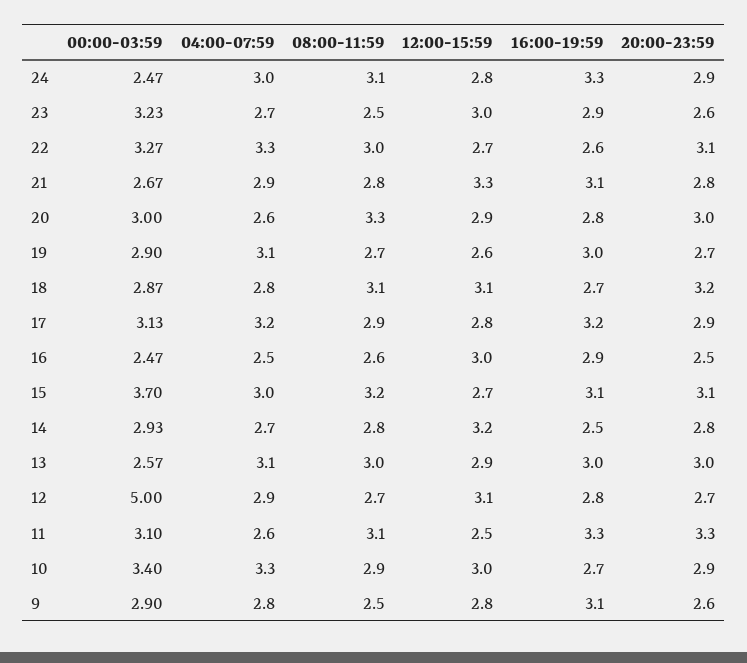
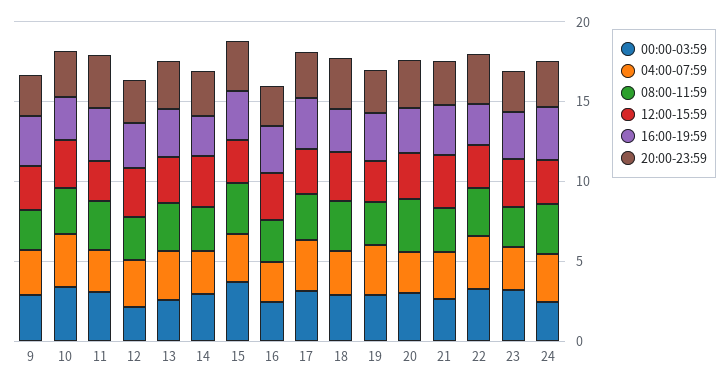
00:00-03:59, 12: 5 -> 2

